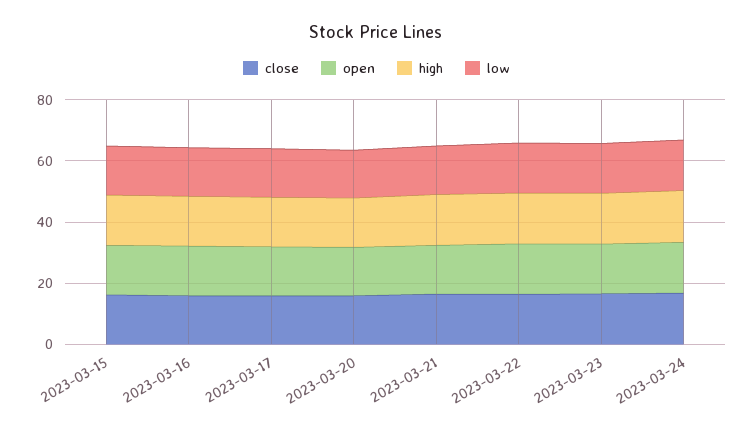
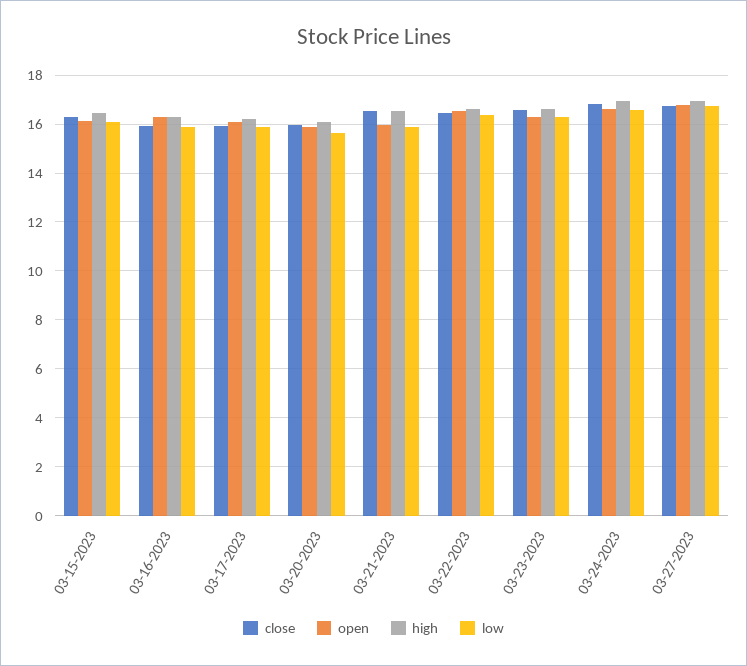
close, 03-27-2023: none -> 16.75
open, 03-27-2023: none -> 16.75
high, 03-27-2023: none -> 17
low, 03-27-2023: none -> 16.75

